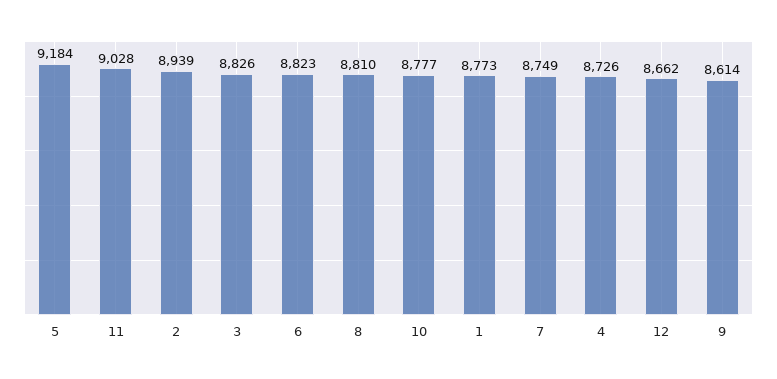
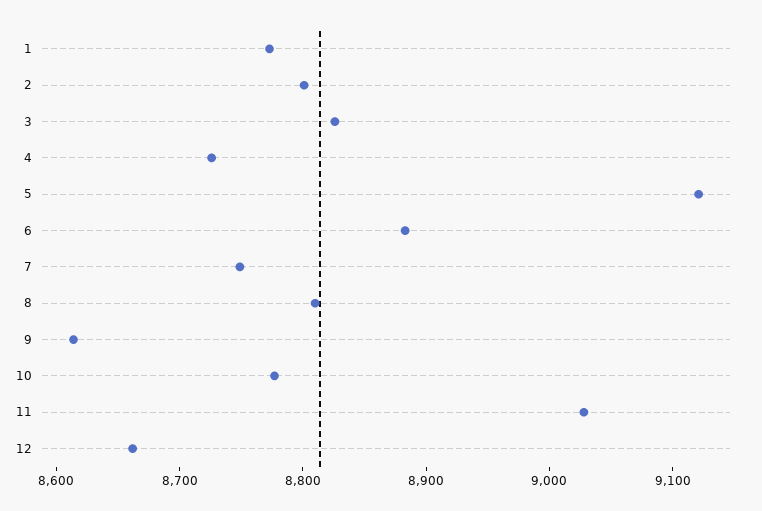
5: 9184 -> 9120
2: 8939 -> 8800
6: 8823 -> 8880

